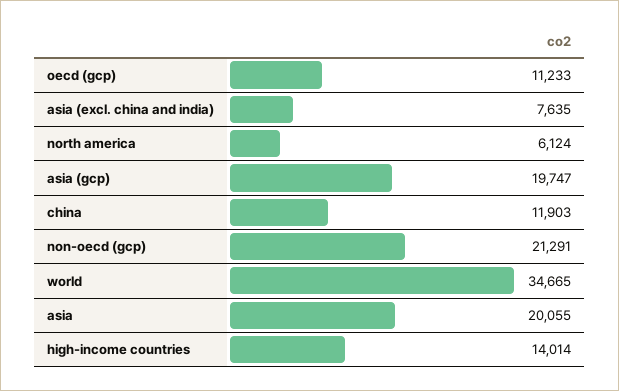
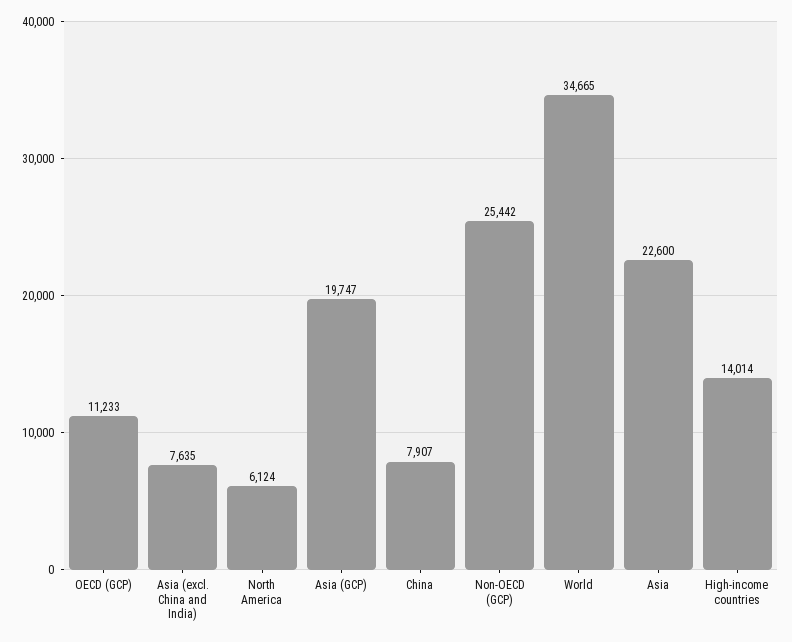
china: 11903 -> 7907
non-oecd (gcp): 21291 -> 25442
asia: 20055 -> 22600

